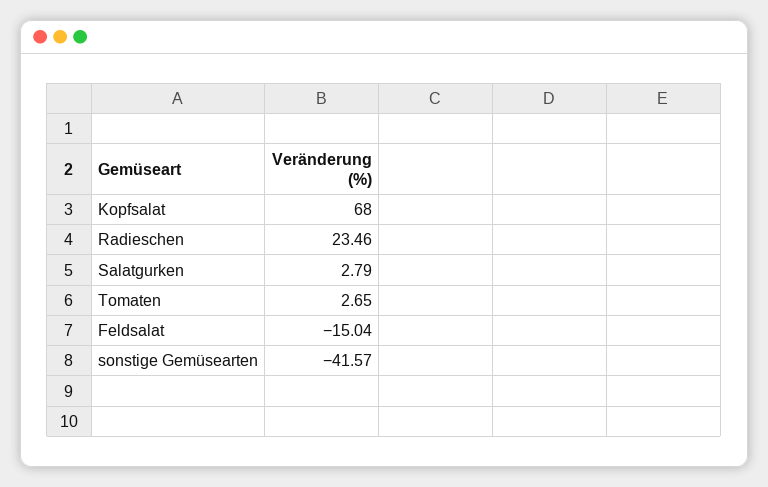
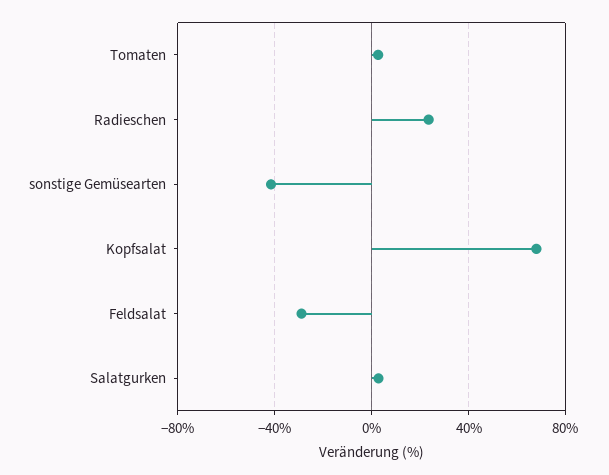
Feldsalat: -15.04 -> -30

